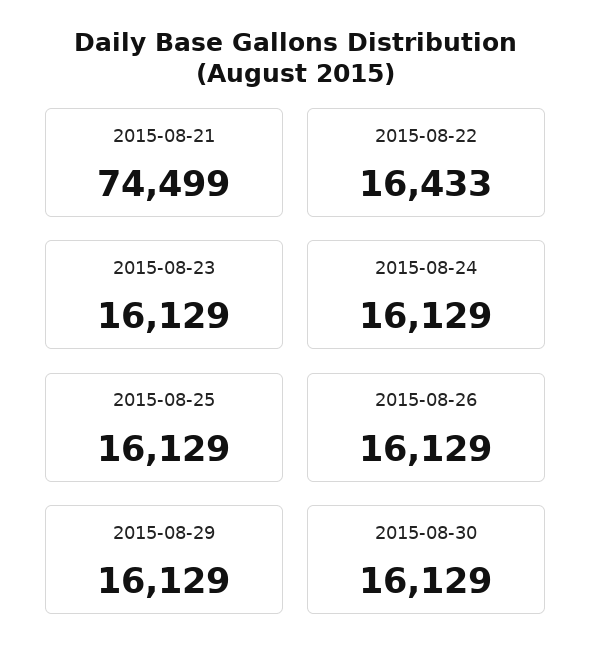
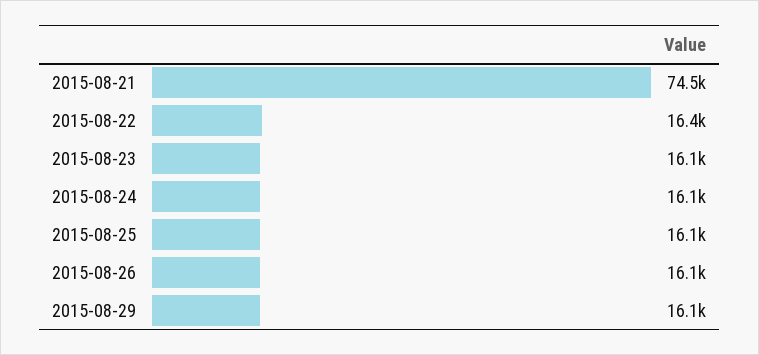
2015-08-30: 16129 -> none

